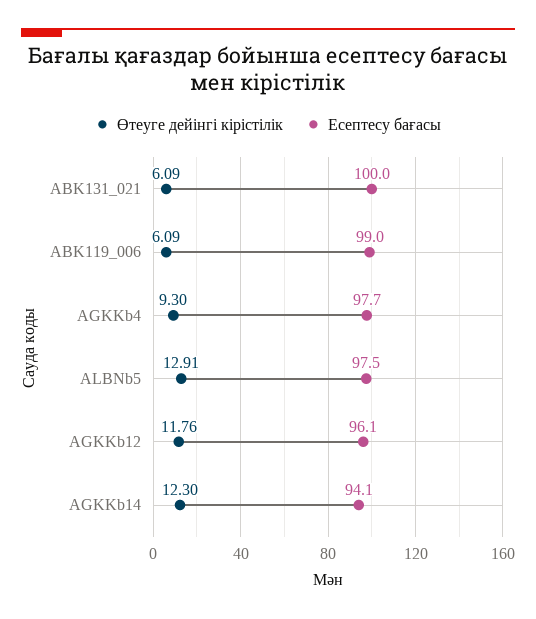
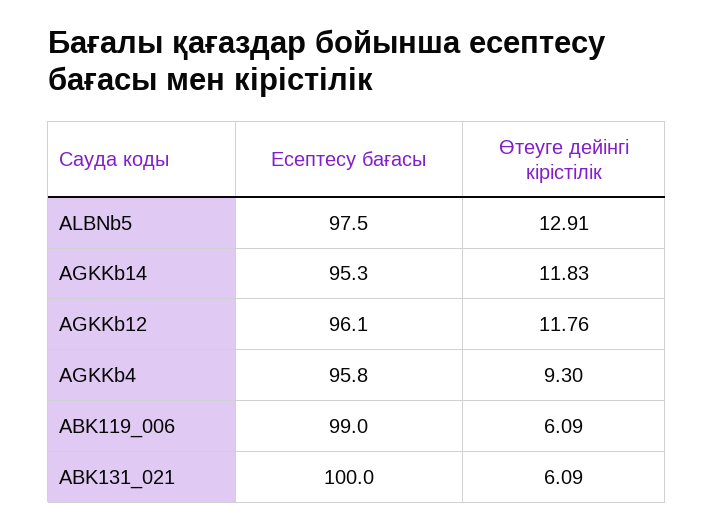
Есептесу бағасы, AGKKb4: 97.7 -> 95.8
Өтеуге дейінгі кірістілік, AGKKb14: 12.3 -> 11.83
Есептесу бағасы, AGKKb14: 94.1 -> 95.3

